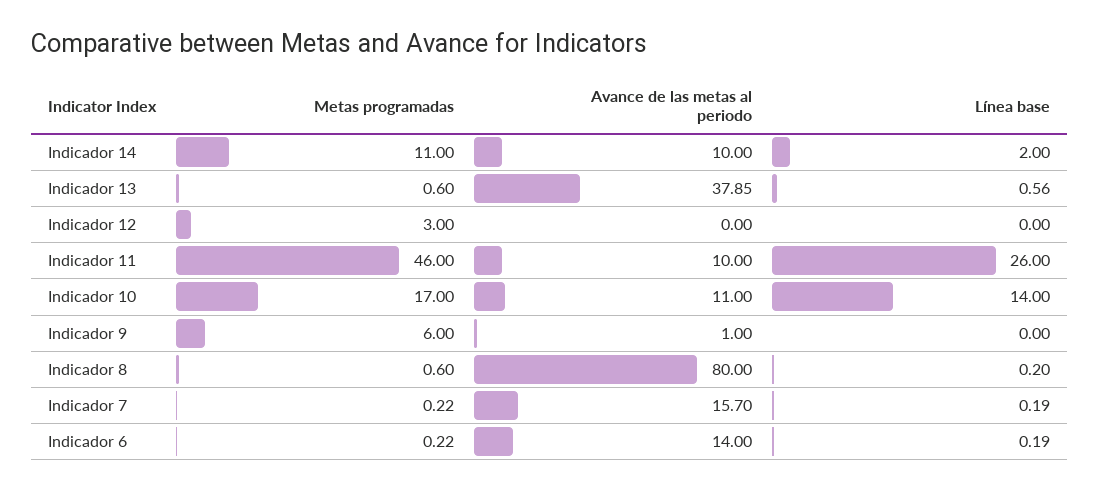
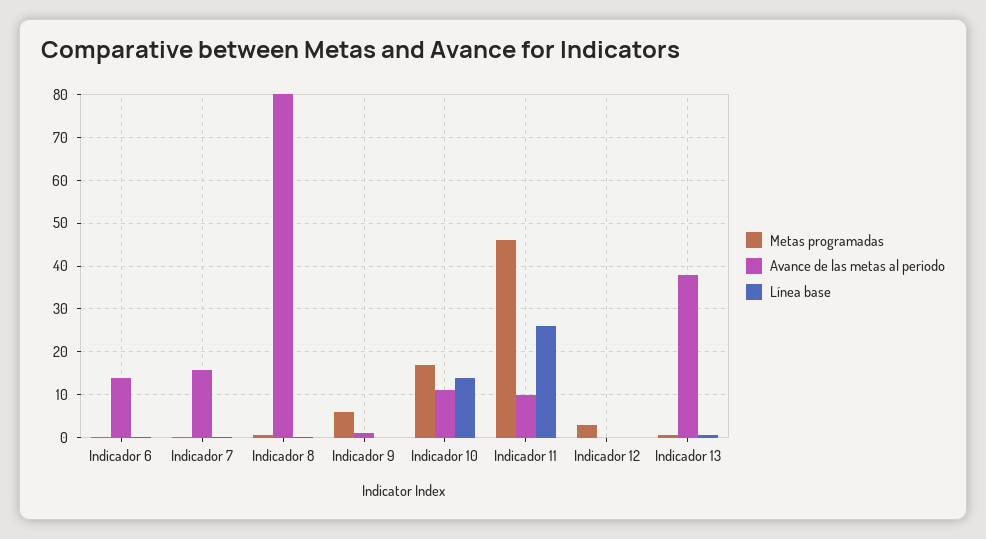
Metas programadas, Indicador 14: 11 -> none
Avance de las metas al periodo, Indicador 14: 10 -> none
Línea base, Indicador 14: 2 -> none

